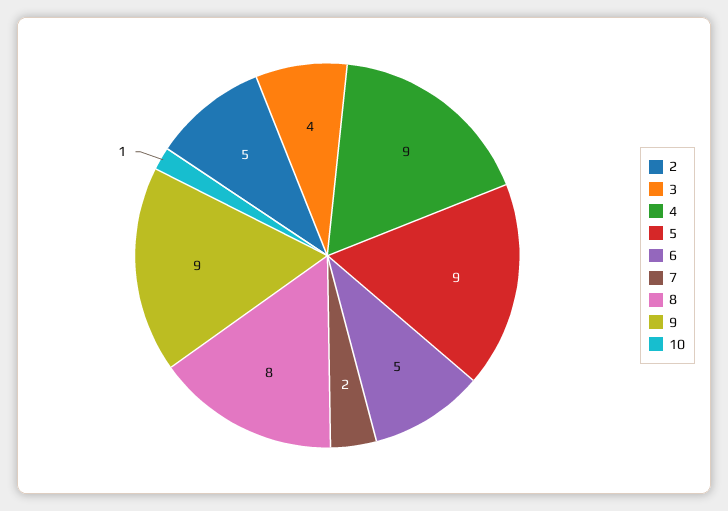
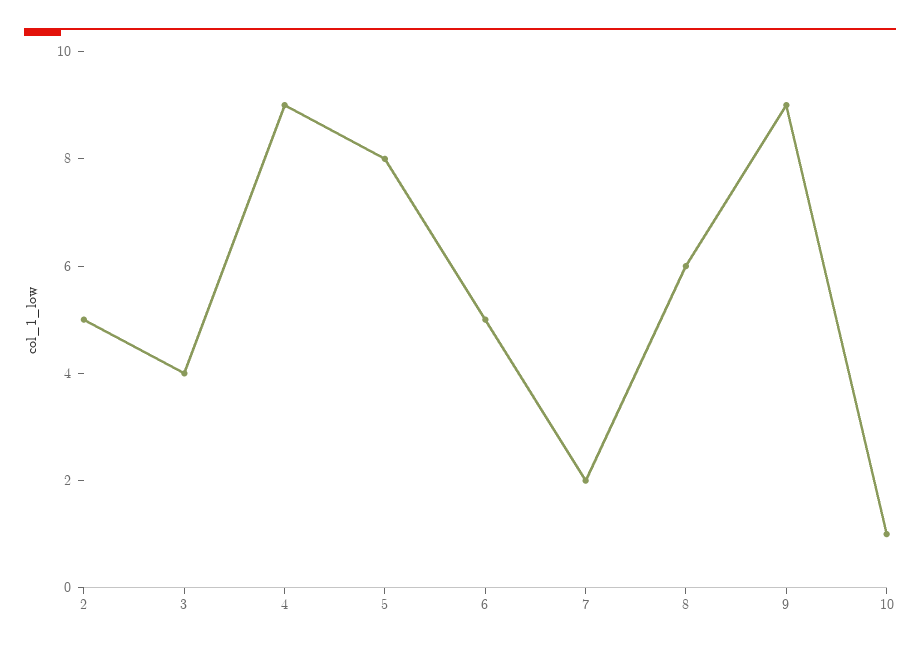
5: 9 -> 8
8: 8 -> 6

